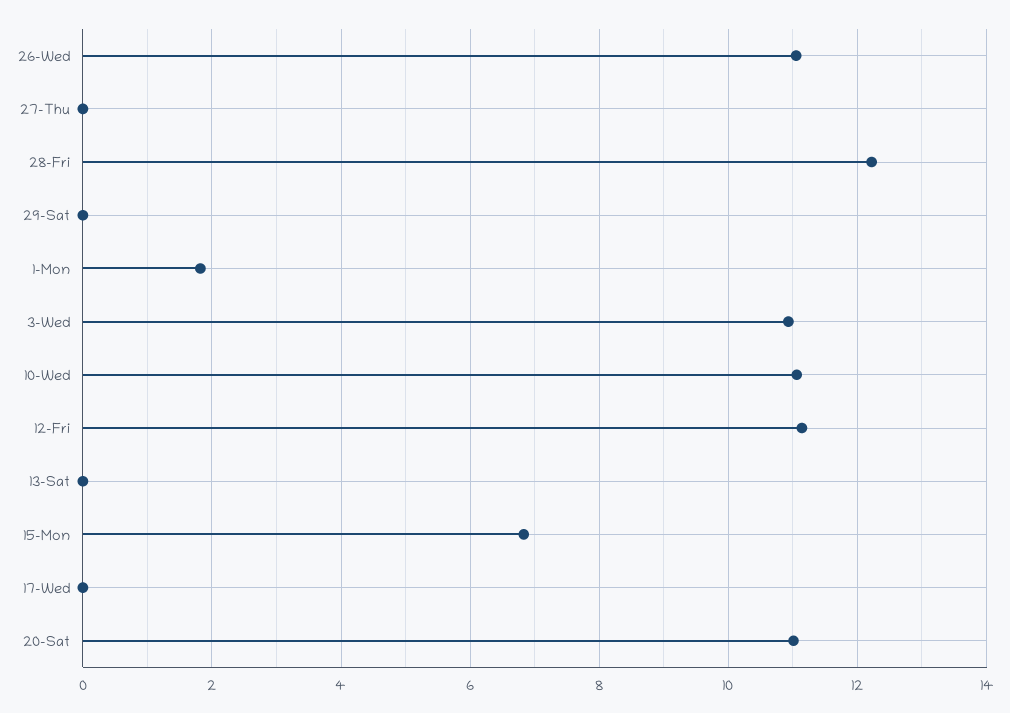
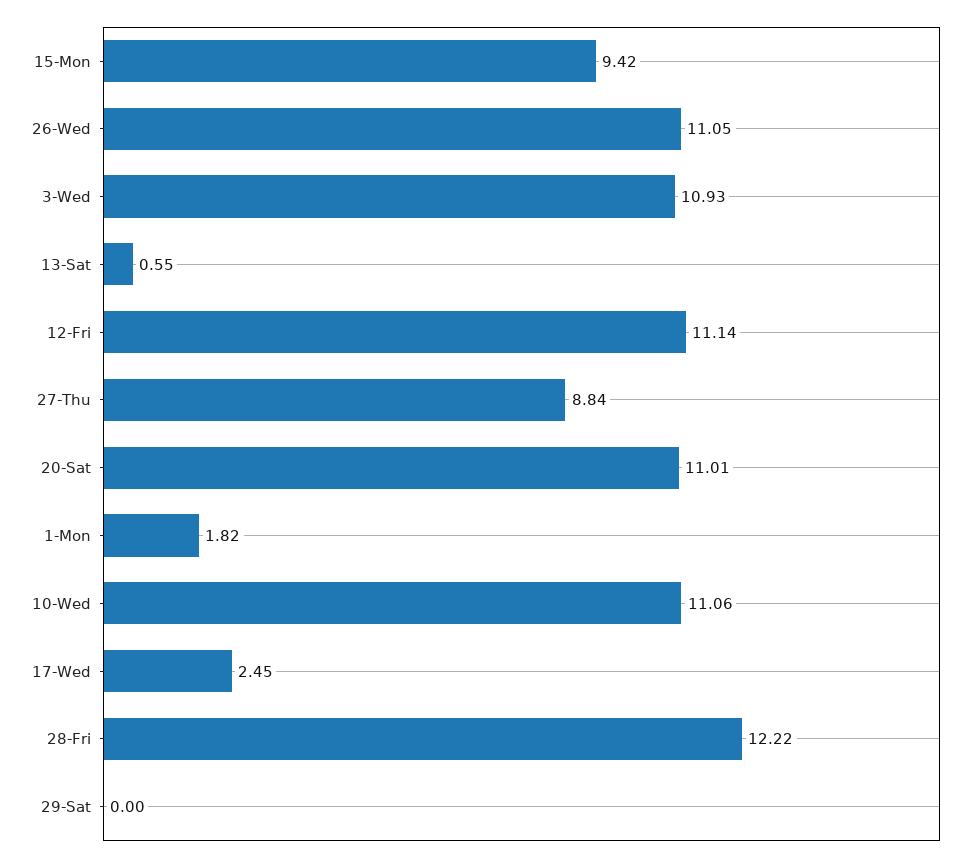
27-Thu: 0 -> 8.84
13-Sat: 0 -> 0.55
15-Mon: 6.8 -> 9.42
17-Wed: 0 -> 2.45

